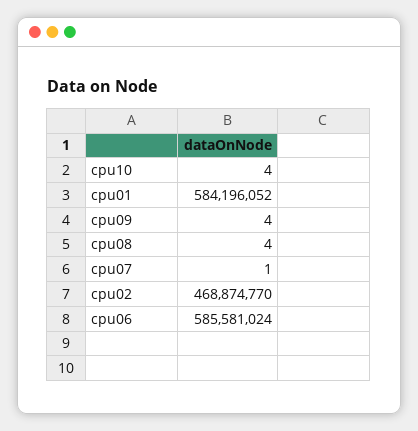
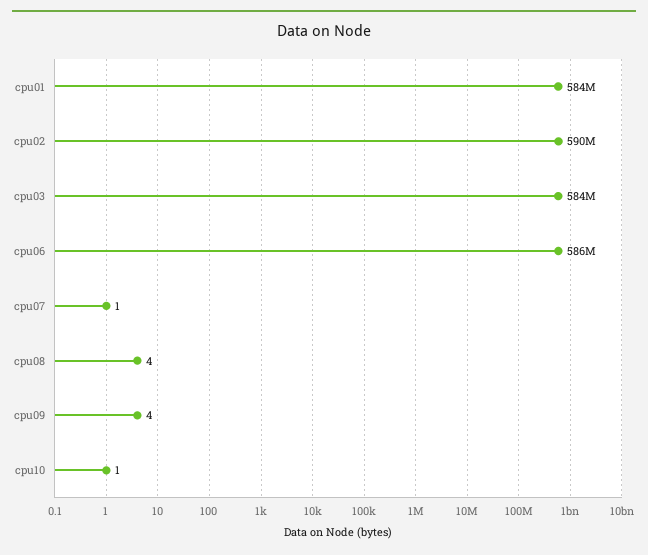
cpu10: 4 -> 1
cpu02: 468874770 -> 590000000
cpu03: none -> 584000000

